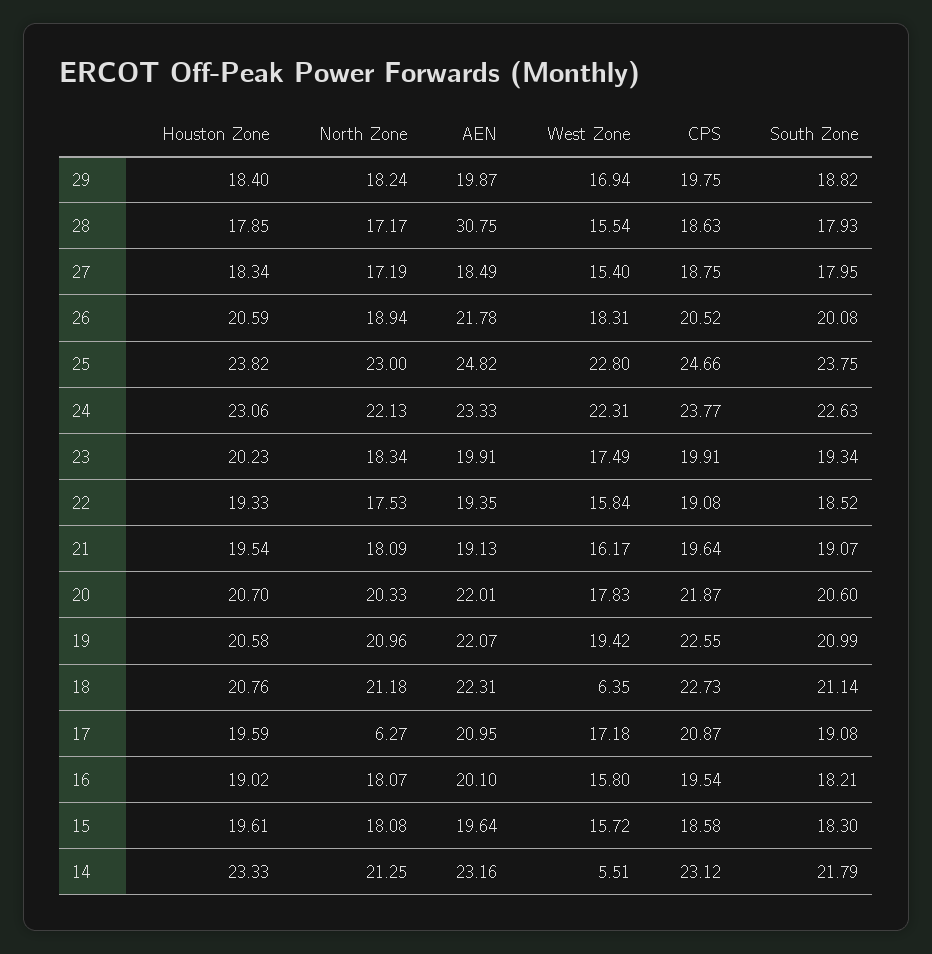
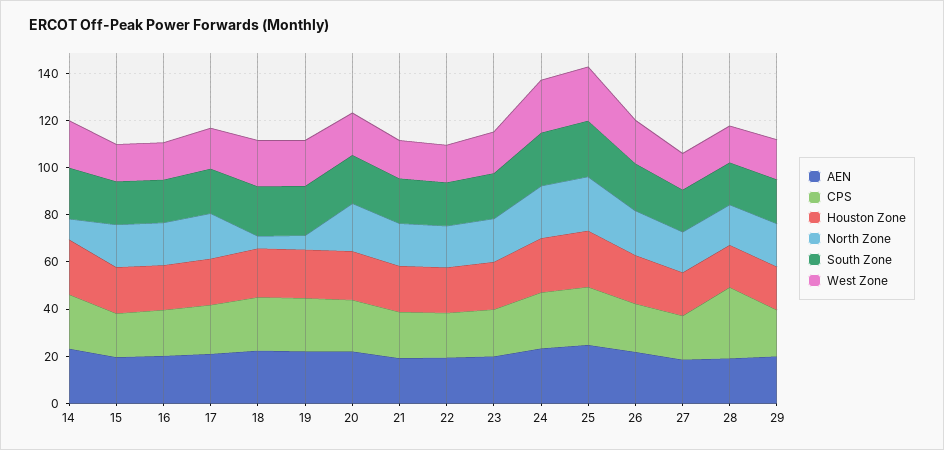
AEN, 28: 30.75 -> 20
CPS, 28: 18.63 -> 30
North Zone, 19: 20.96 -> 5
North Zone, 18: 21.18 -> 5
West Zone, 18: 6.35 -> 20
North Zone, 17: 6.27 -> 20
North Zone, 14: 21.25 -> 10
West Zone, 14: 5.51 -> 20

